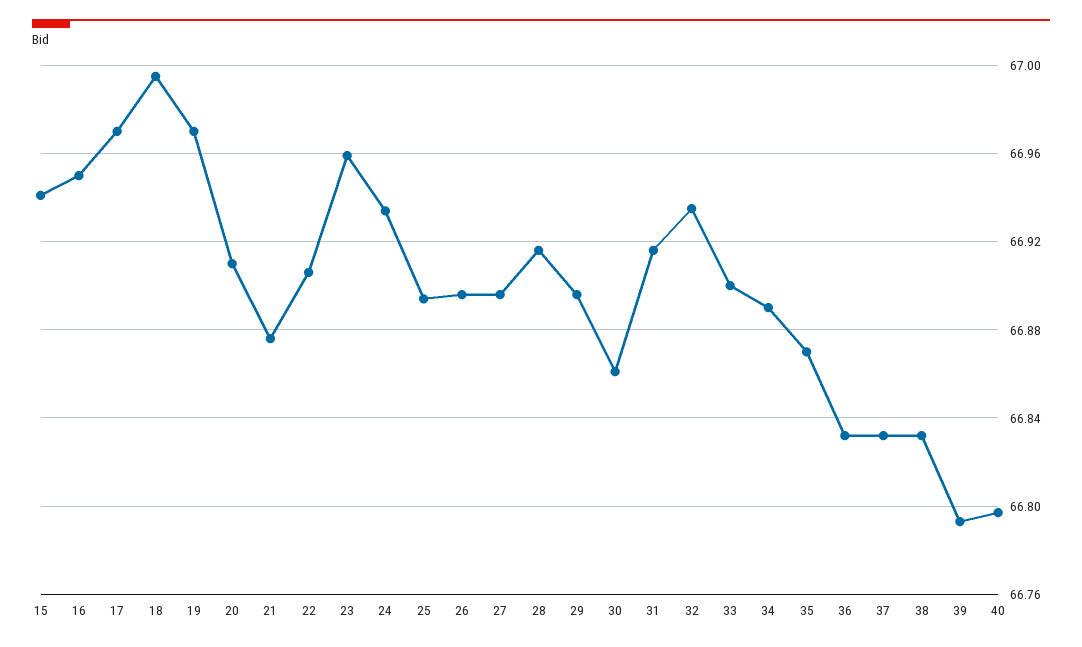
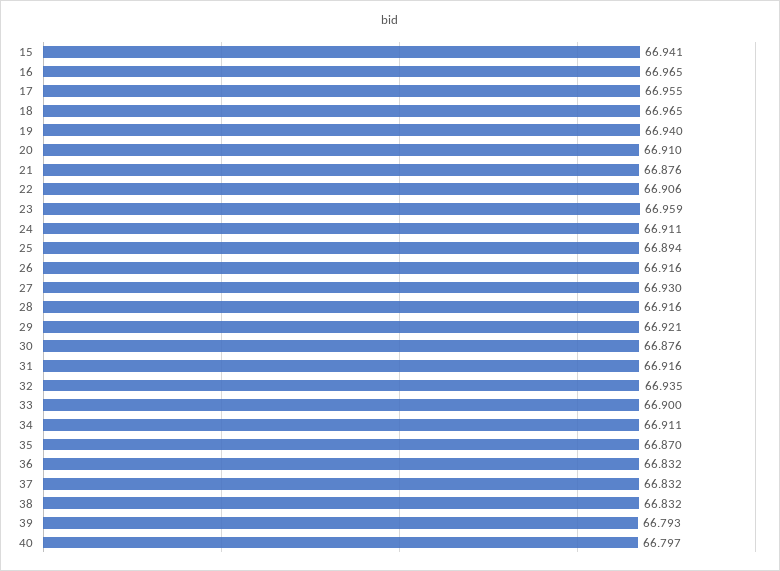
16: 66.95 -> 66.965
17: 66.97 -> 66.955
18: 66.995 -> 66.965
19: 66.97 -> 66.94
24: 66.935 -> 66.911
26: 66.895 -> 66.916
27: 66.895 -> 66.93
29: 66.895 -> 66.921
30: 66.86 -> 66.876
34: 66.89 -> 66.911

